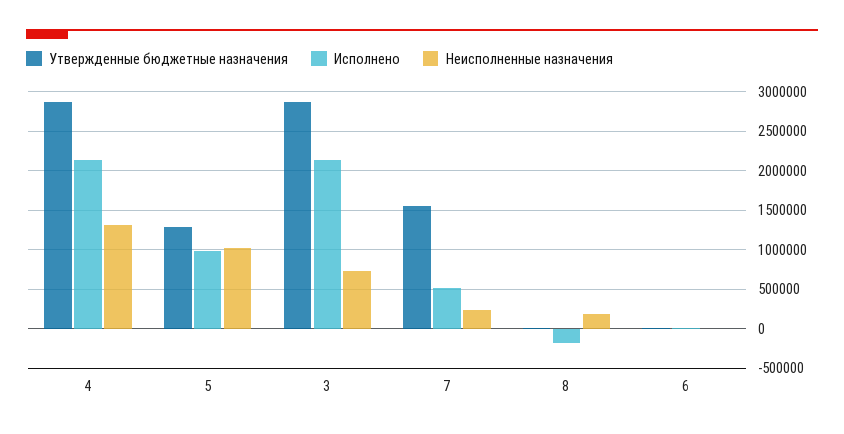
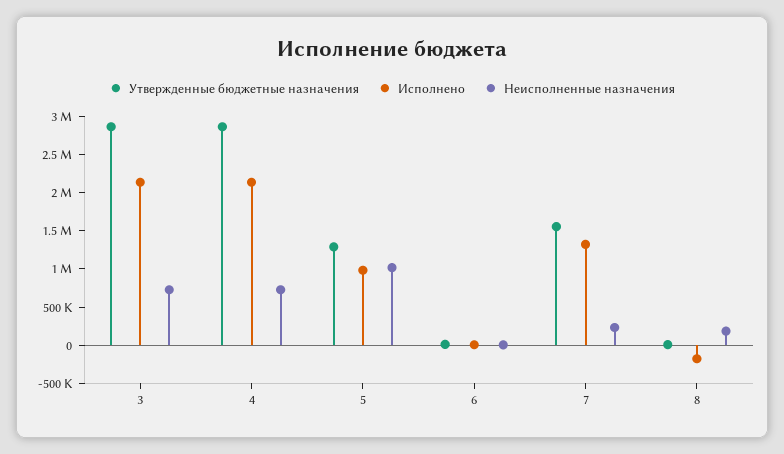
Неисполненные назначения, 4: 1300000 -> 750000
Исполнено, 7: 500000 -> 1250000

